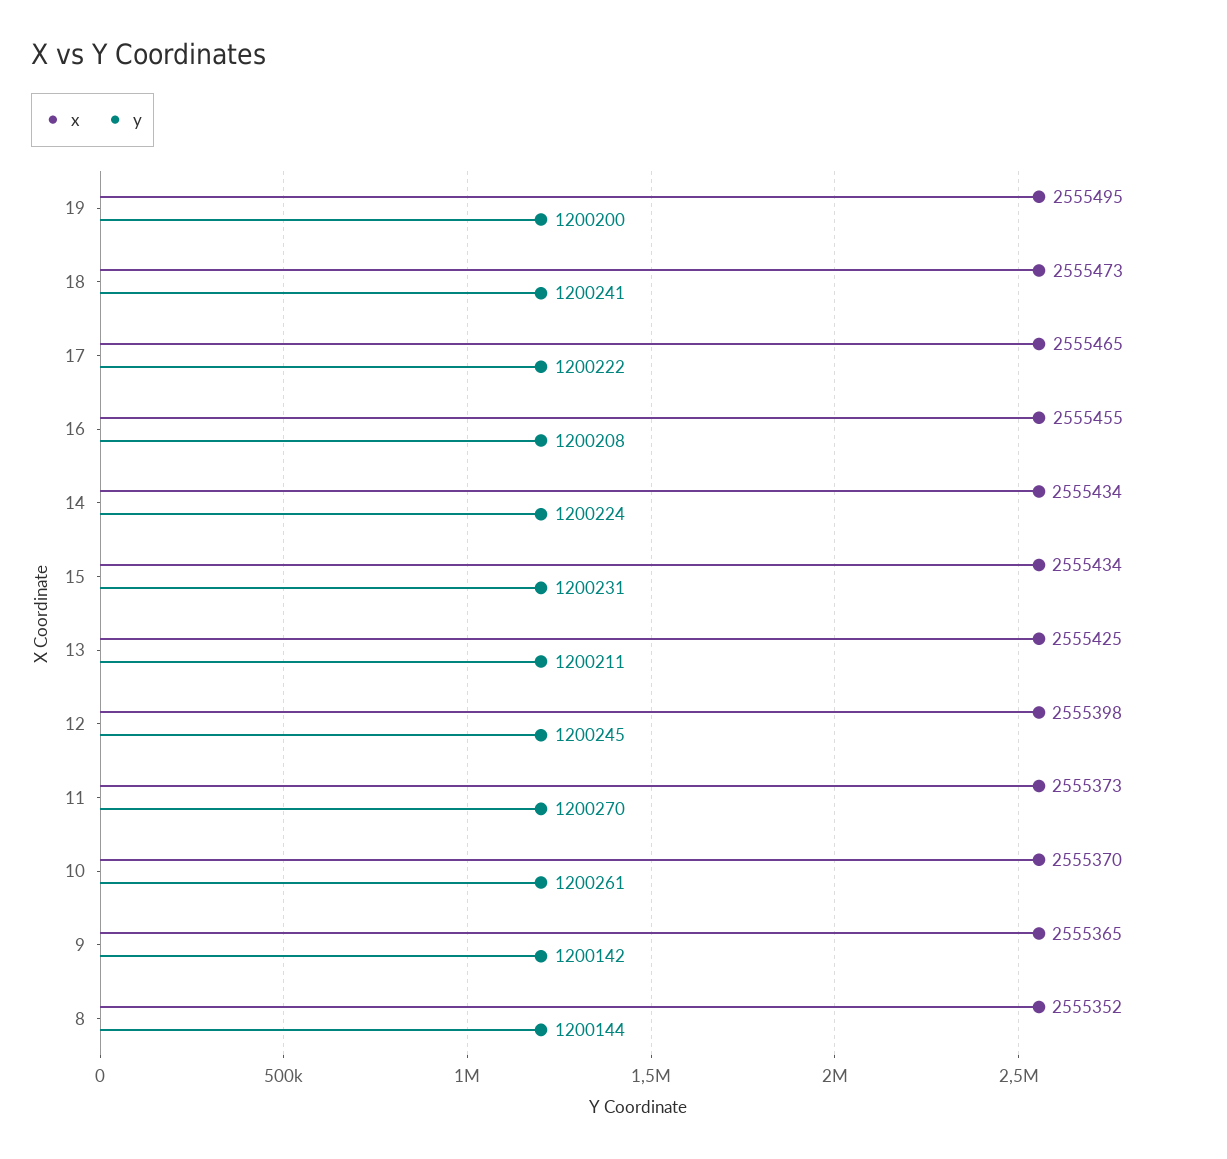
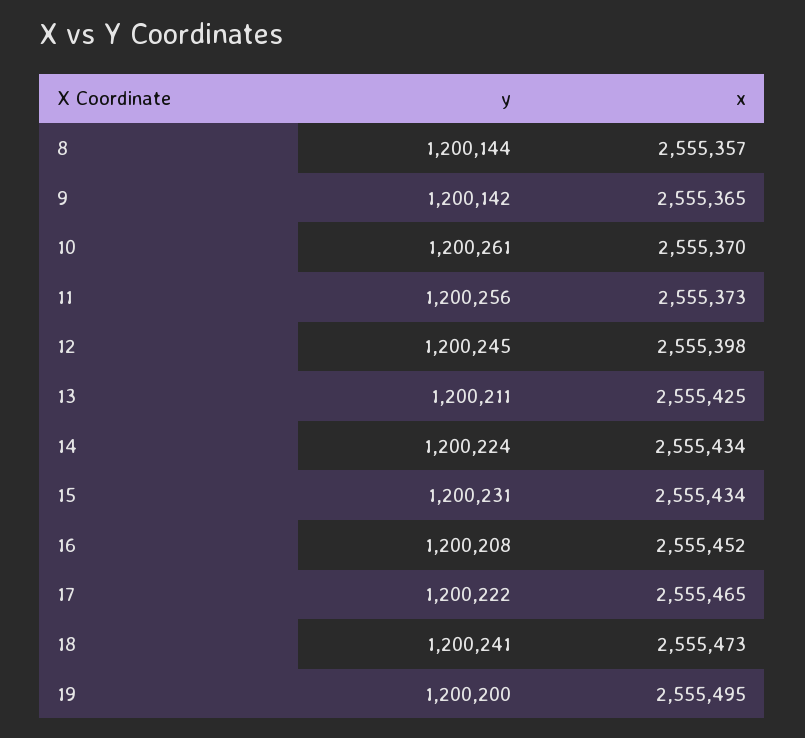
x, 16: 2555455 -> 2555452
y, 11: 1200270 -> 1200256
x, 8: 2555352 -> 2555357

